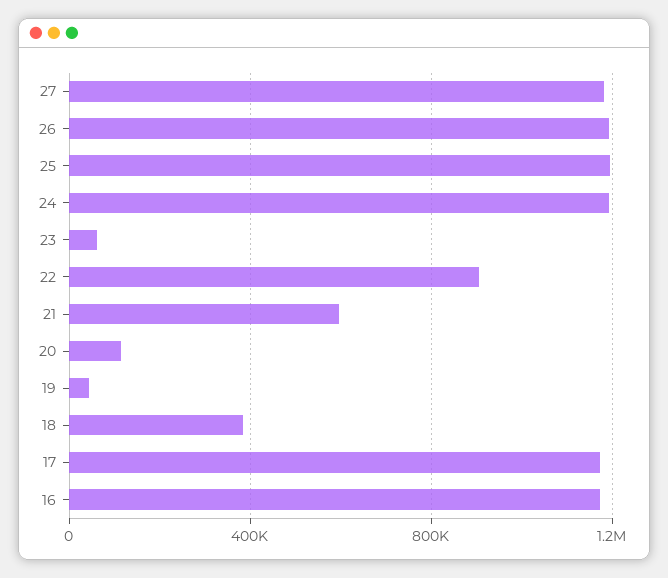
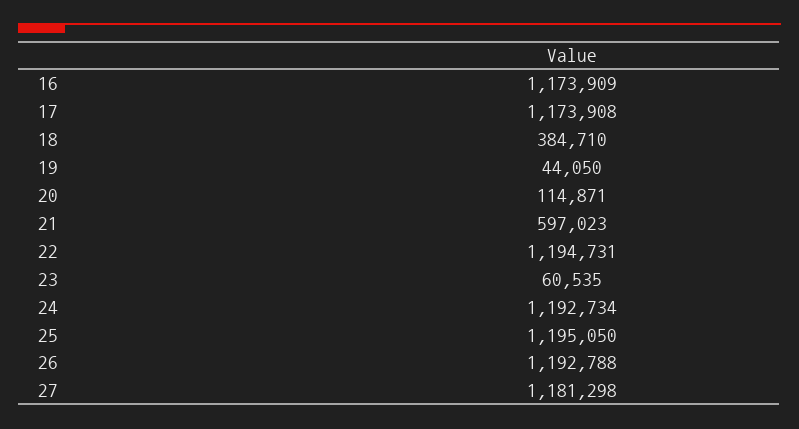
22: 900000 -> 1194731

